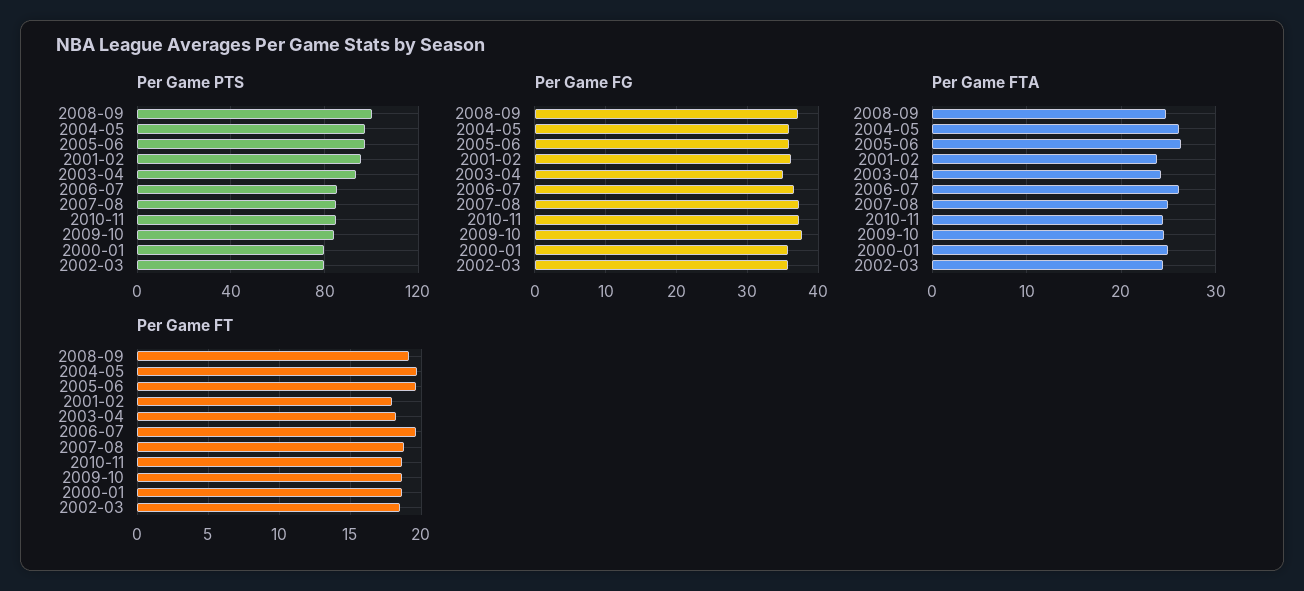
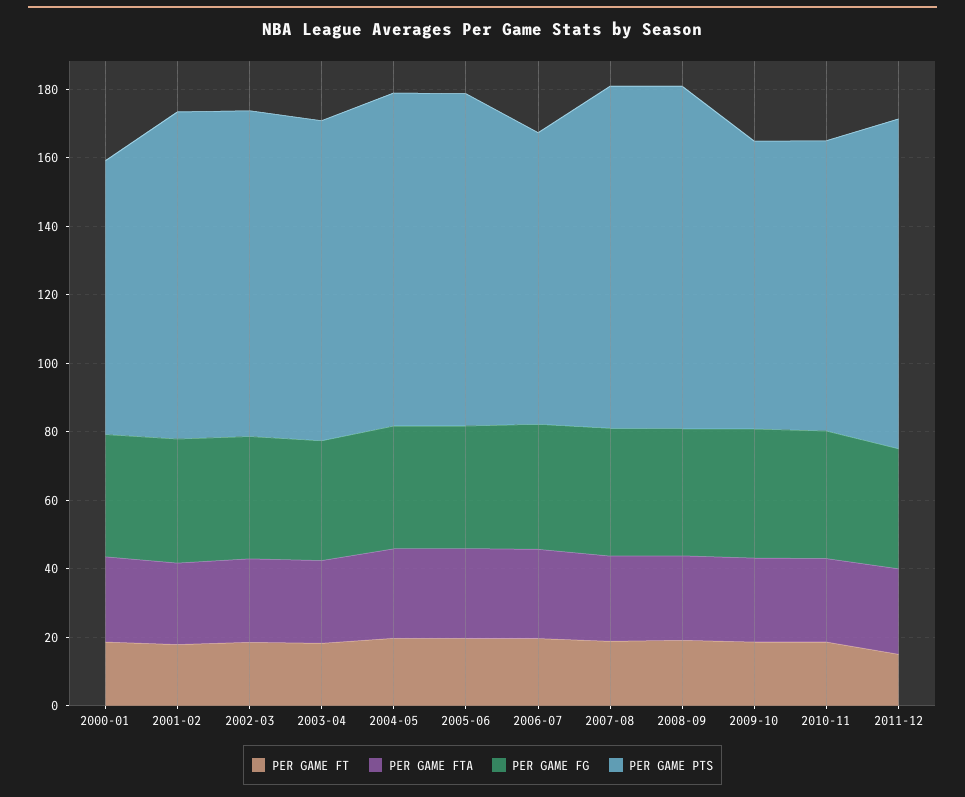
Per Game PTS, 2007-08: 85 -> 100
Per Game PTS, 2002-03: 80 -> 95
Per Game FT, 2011-12: none -> 15
Per Game FTA, 2011-12: none -> 25
Per Game FG, 2011-12: none -> 35
Per Game PTS, 2011-12: none -> 95

